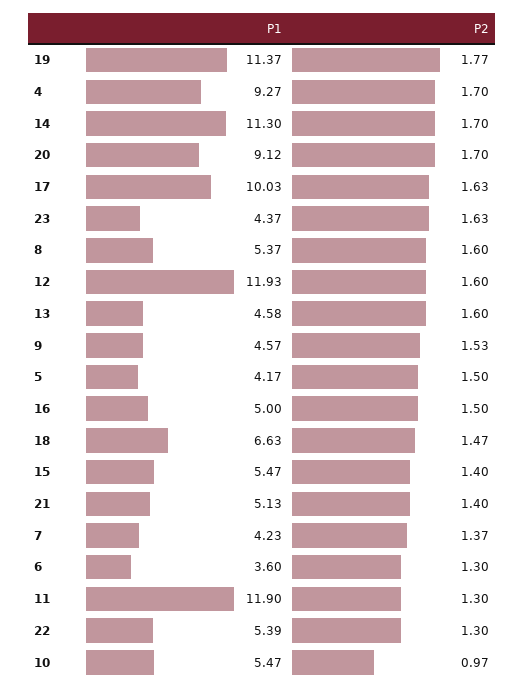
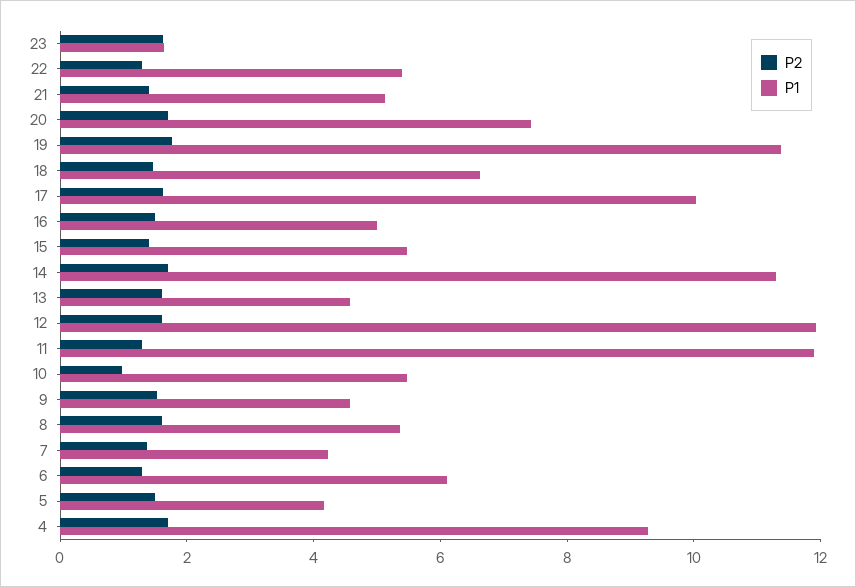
P1, 20: 9.12 -> 7.5
P1, 23: 4.37 -> 1.5
P1, 6: 3.6 -> 6

